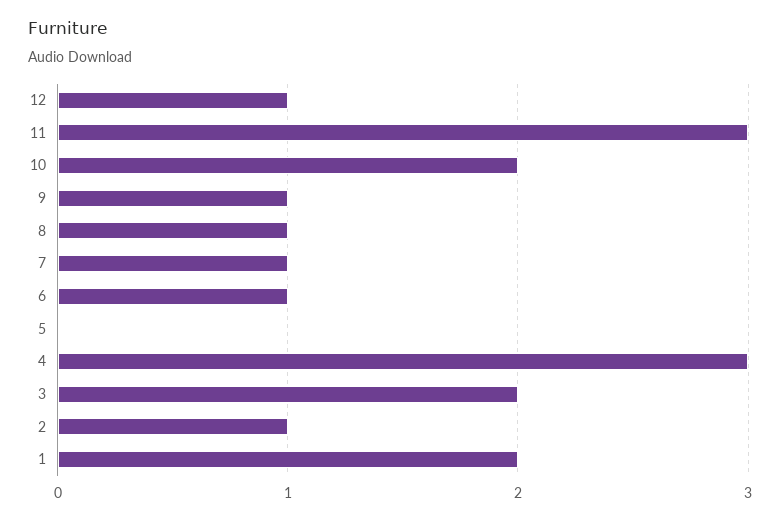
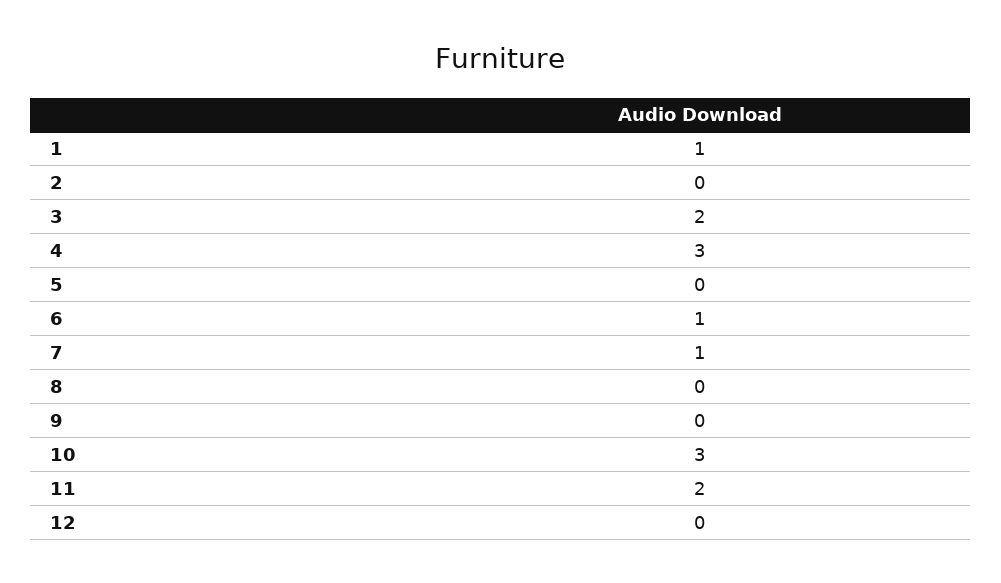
12: 1 -> 0
11: 3 -> 2
10: 2 -> 3
9: 1 -> 0
8: 1 -> 0
2: 1 -> 0
1: 2 -> 1

